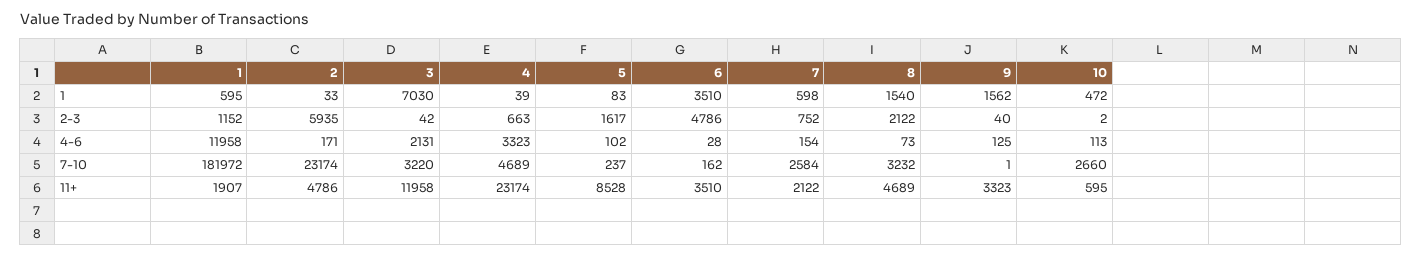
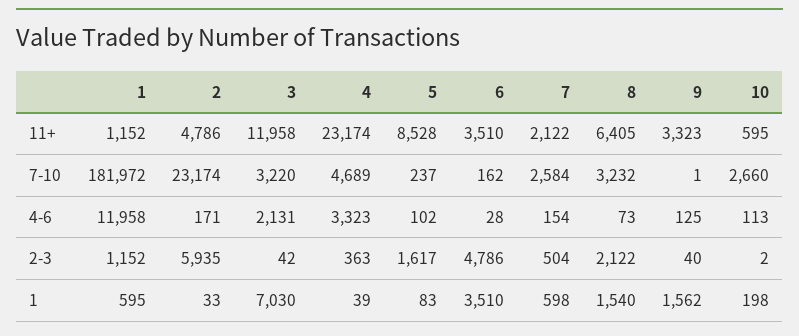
10, 1: 472 -> 198
4, 2-3: 663 -> 363
7, 2-3: 752 -> 504
1, 11+: 1907 -> 1152
8, 11+: 4689 -> 6405

